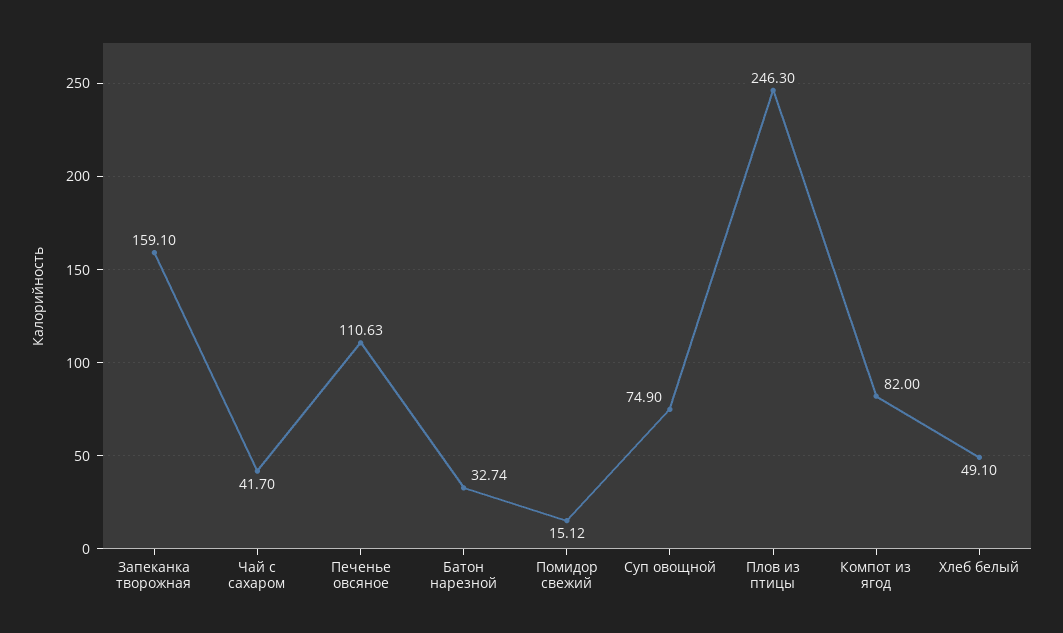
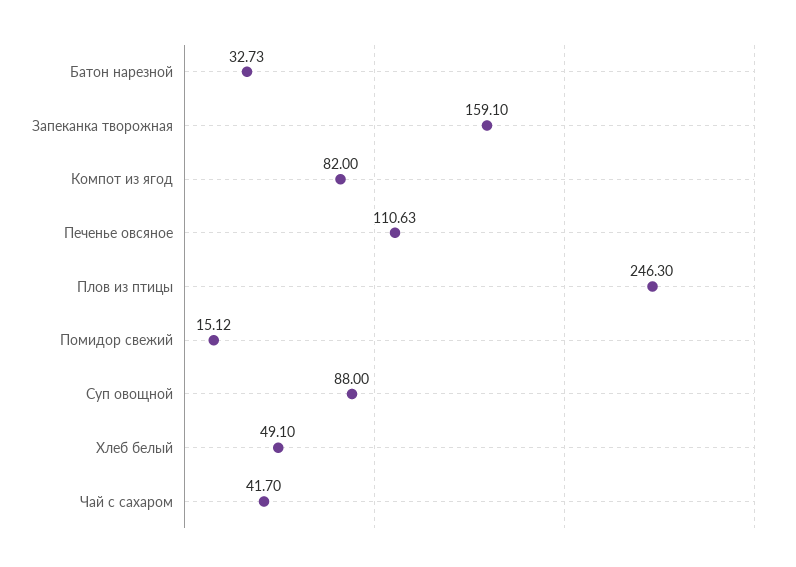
Батон нарезной: 32.74 -> 32.73
Суп овощной: 74.9 -> 88

